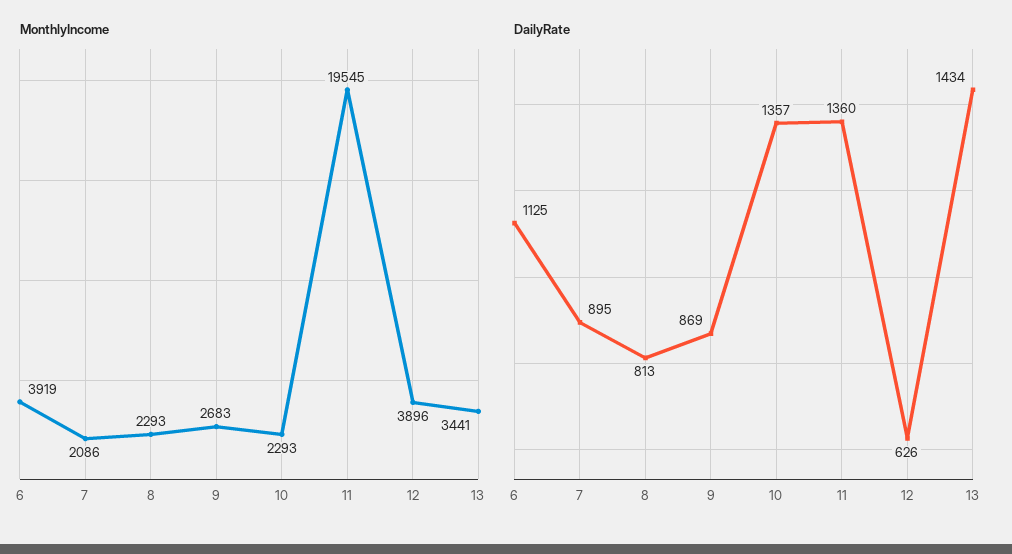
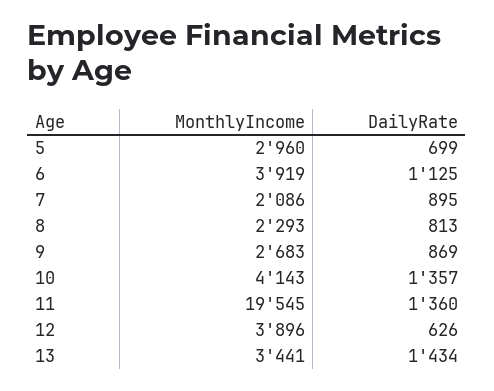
MonthlyIncome, 10: 2293 -> 4143
MonthlyIncome, 5: none -> 2960
DailyRate, 5: none -> 699

